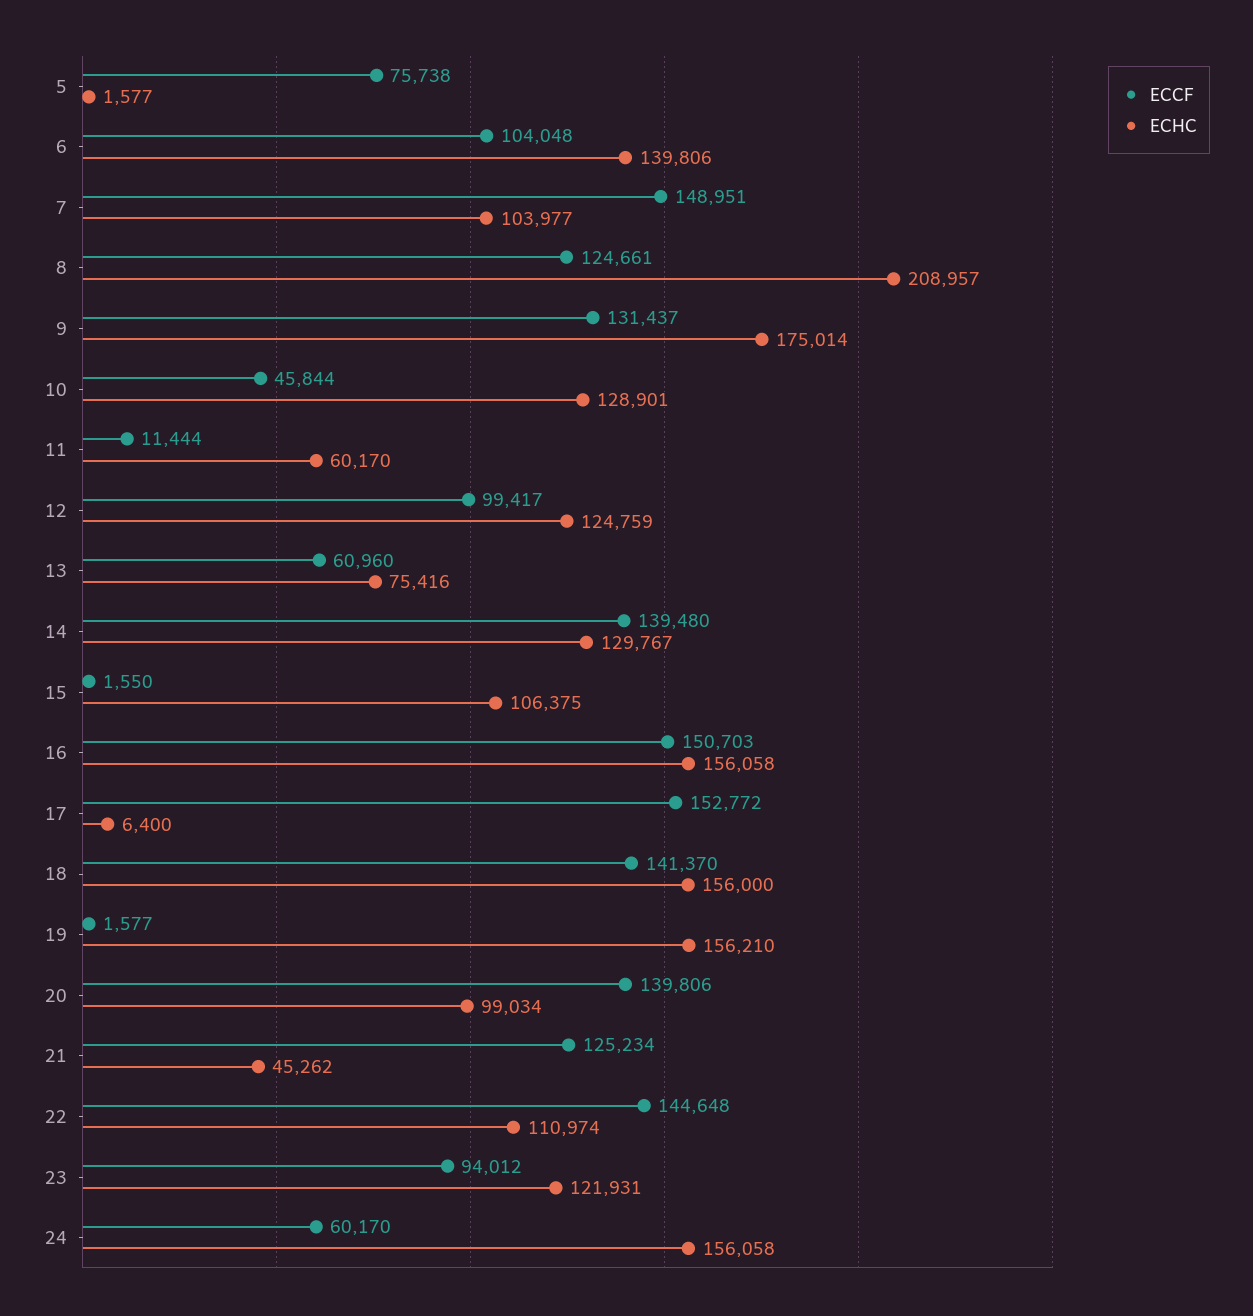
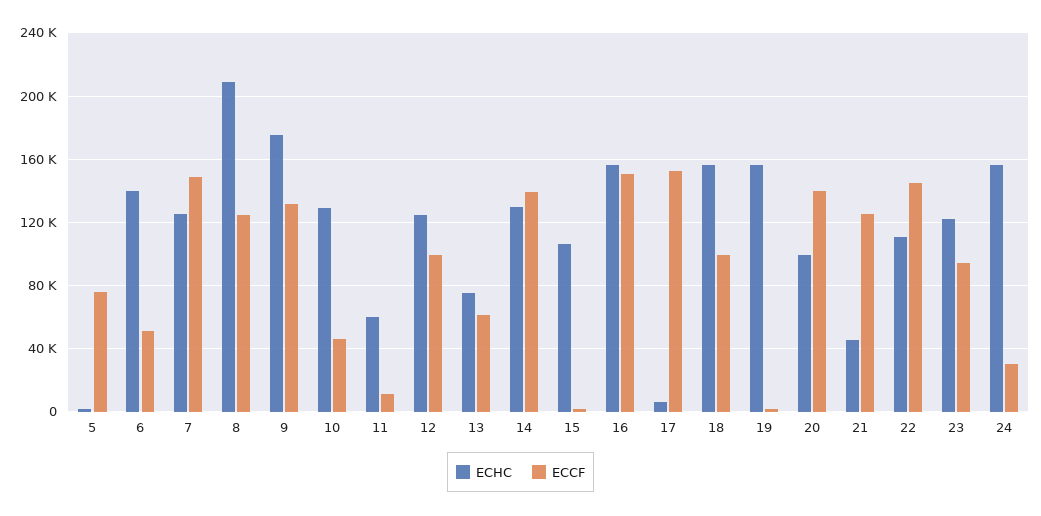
ECCF, 6: 104048 -> 50000
ECHC, 7: 103977 -> 125000
ECCF, 18: 141370 -> 100000
ECCF, 24: 60170 -> 30000

